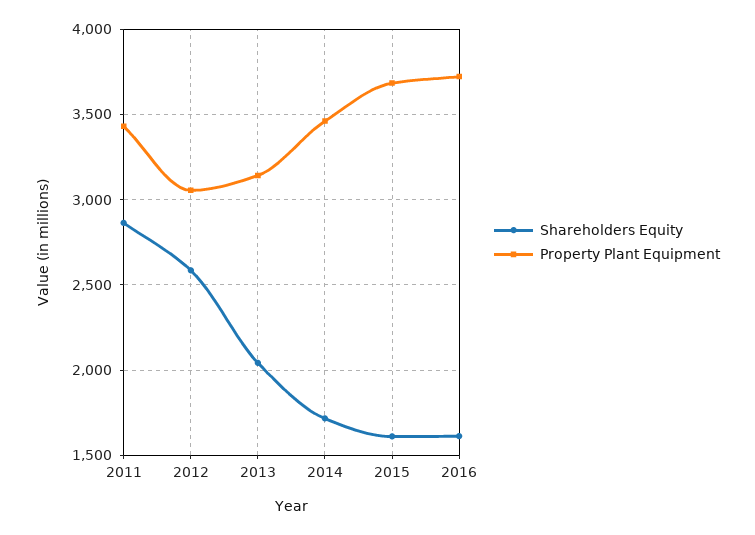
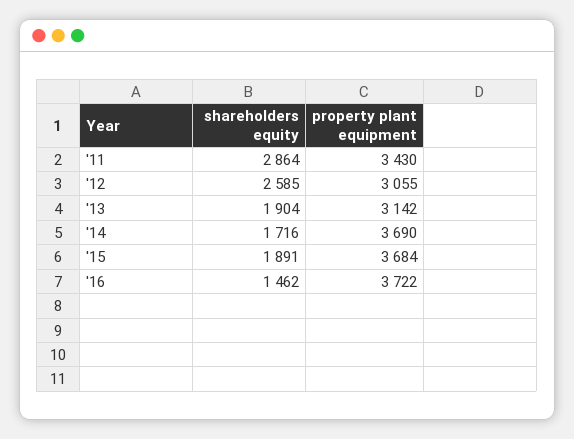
Shareholders Equity, 2013: 2050 -> 1904
Property Plant Equipment, 2014: 3450 -> 3690
Shareholders Equity, 2015: 1600 -> 1891
Shareholders Equity, 2016: 1600 -> 1462

